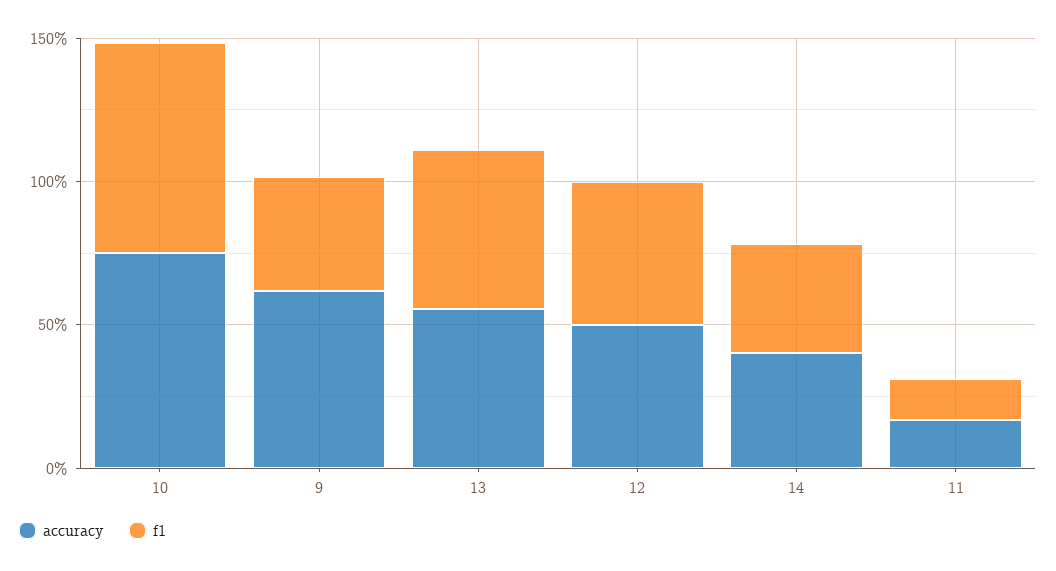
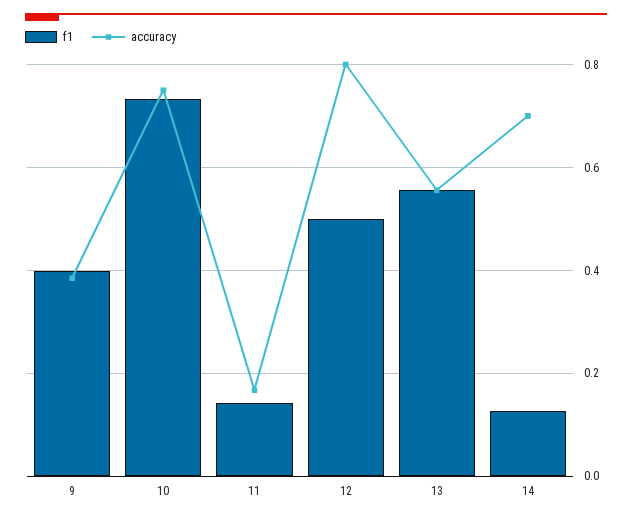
accuracy, 9: 0.6 -> 0.38
accuracy, 12: 0.5 -> 0.8
accuracy, 14: 0.4 -> 0.7
f1, 14: 0.4 -> 0.12

